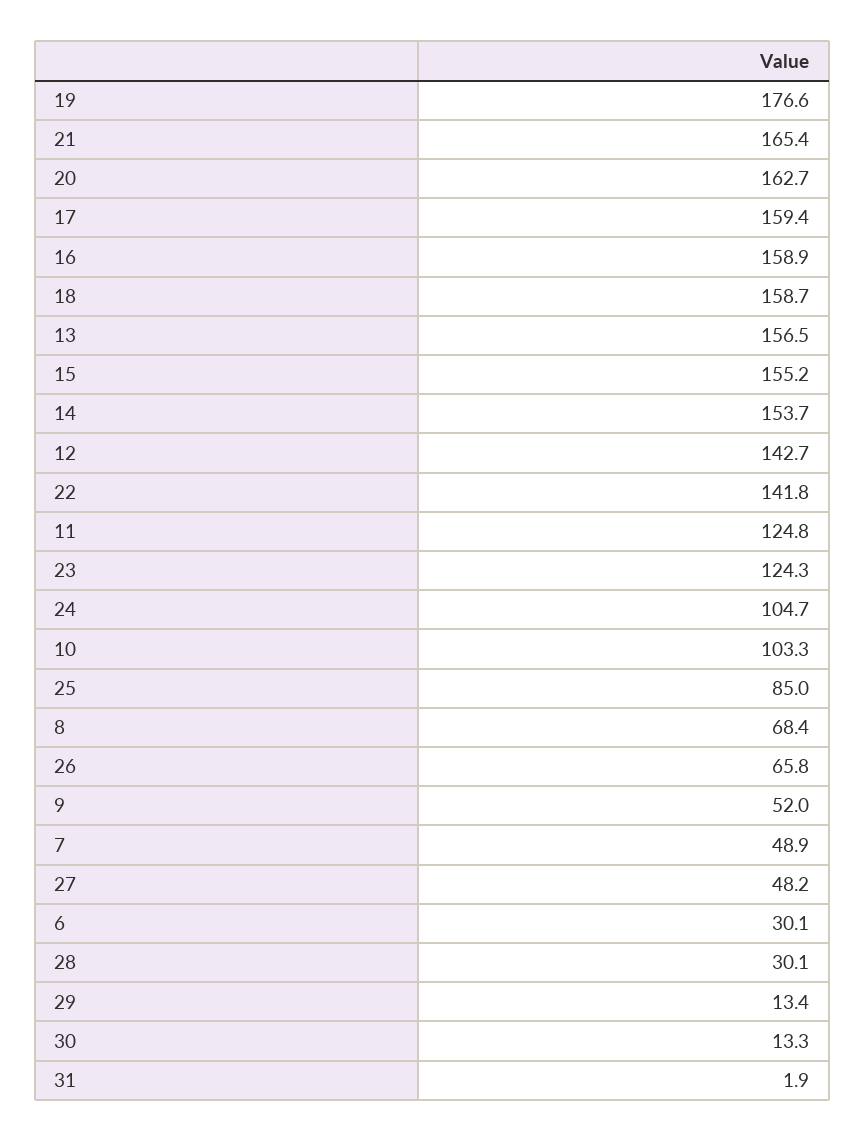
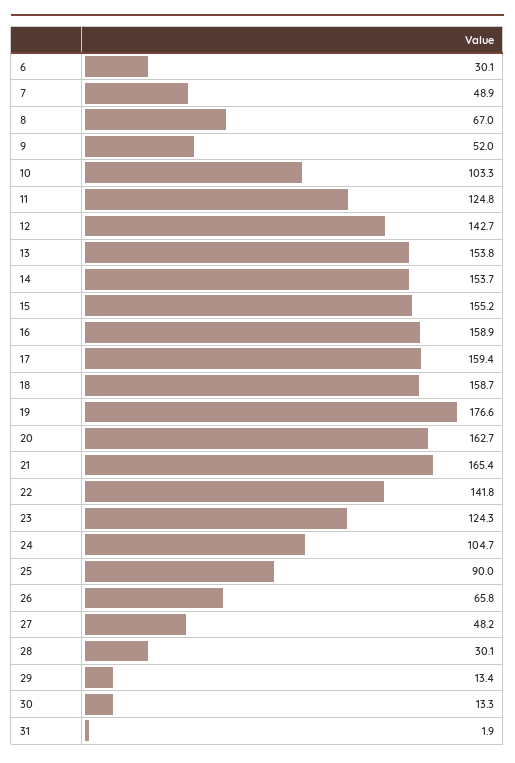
13: 156.5 -> 153.8
25: 85 -> 90
8: 68.4 -> 67

